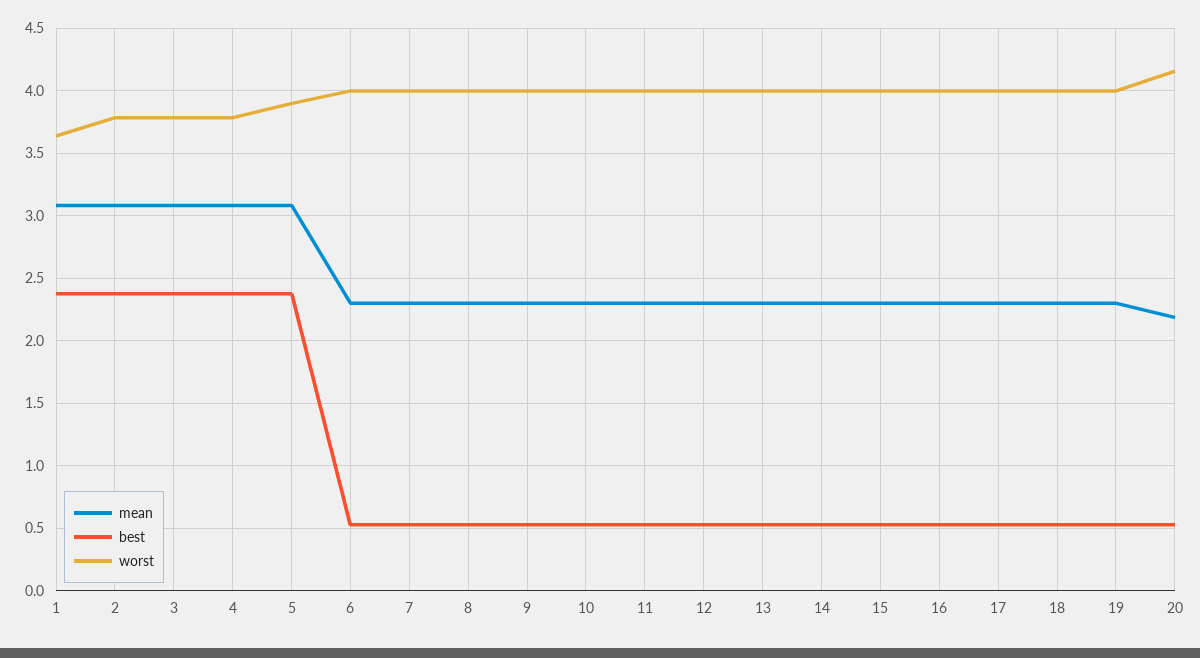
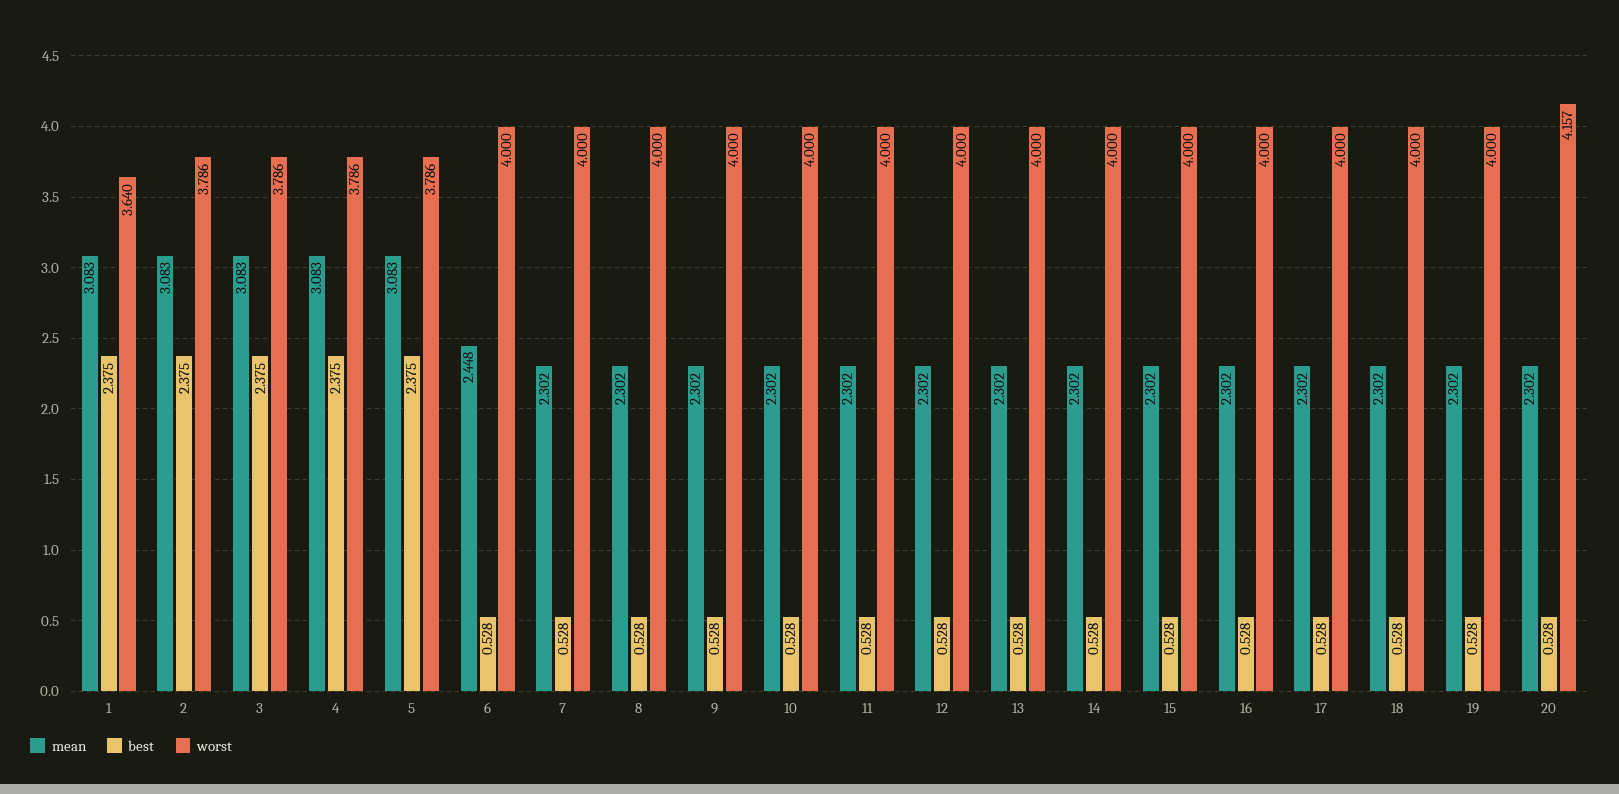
worst, 5: 3.9 -> 3.786
mean, 6: 2.3 -> 2.448
mean, 20: 2.2 -> 2.302

